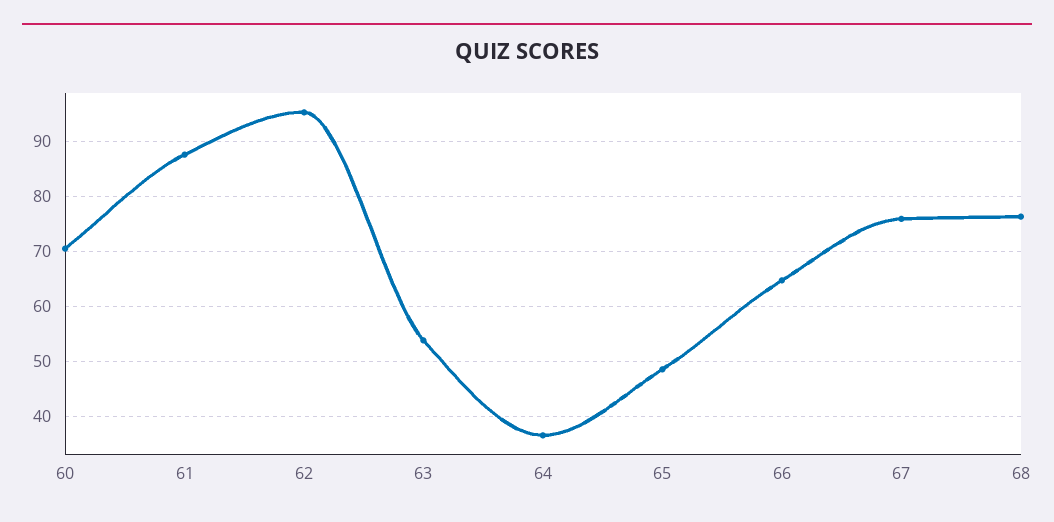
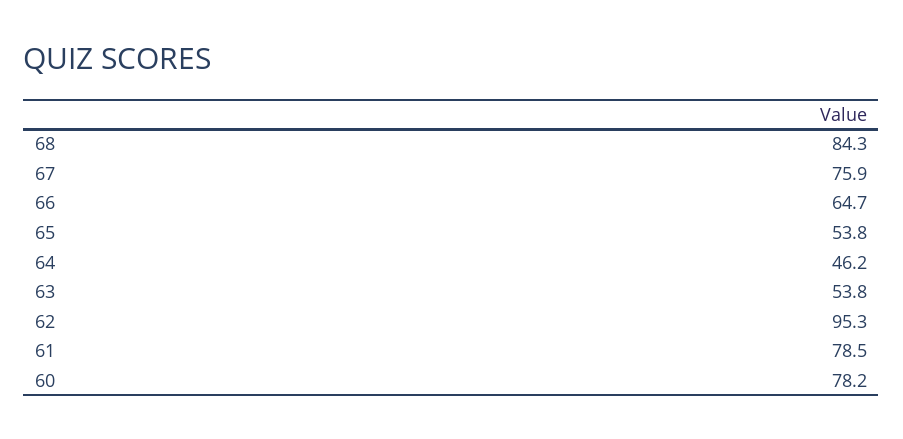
60: 70 -> 78.2
61: 88 -> 78.5
64: 36 -> 46.2
65: 48 -> 53.8
68: 76 -> 84.3

